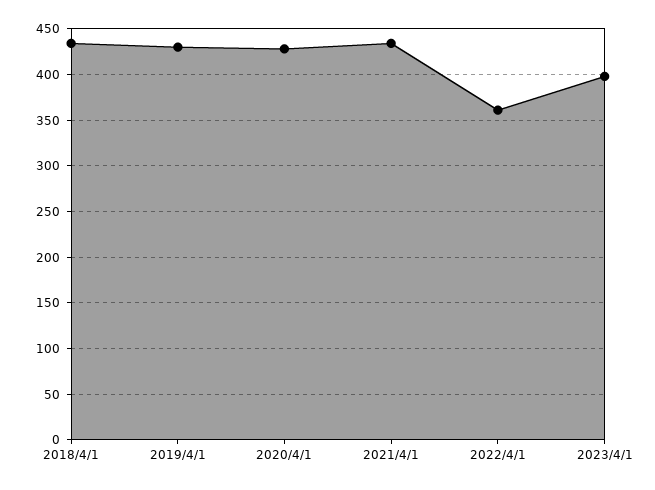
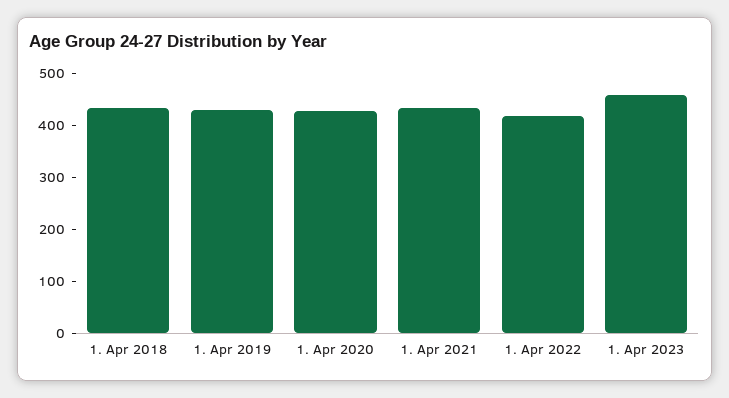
2022/4/1: 360 -> 420
2023/4/1: 400 -> 460

